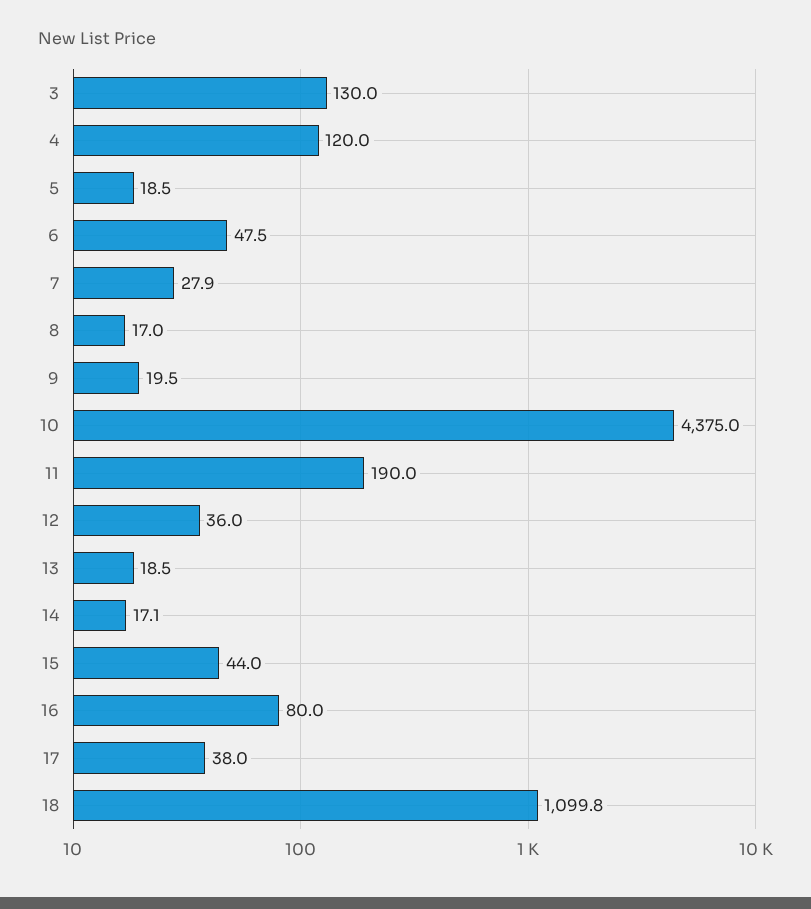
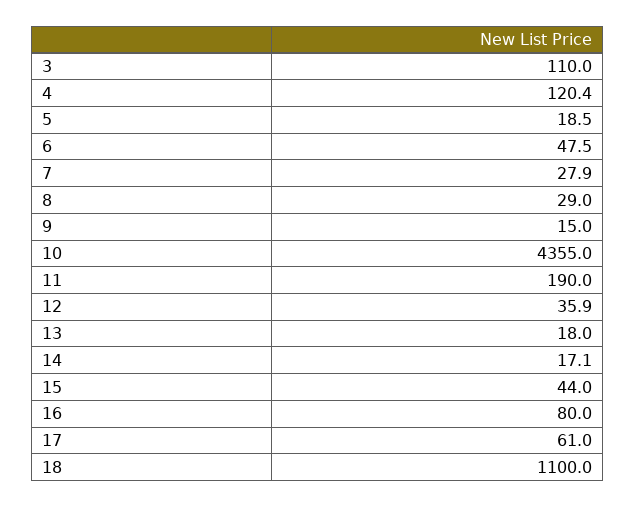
3: 130 -> 110
4: 120 -> 120.4
8: 17 -> 29
9: 19.5 -> 15
10: 4375 -> 4355
12: 36 -> 35.9
13: 18.5 -> 18
17: 38 -> 61
18: 1099.8 -> 1100

